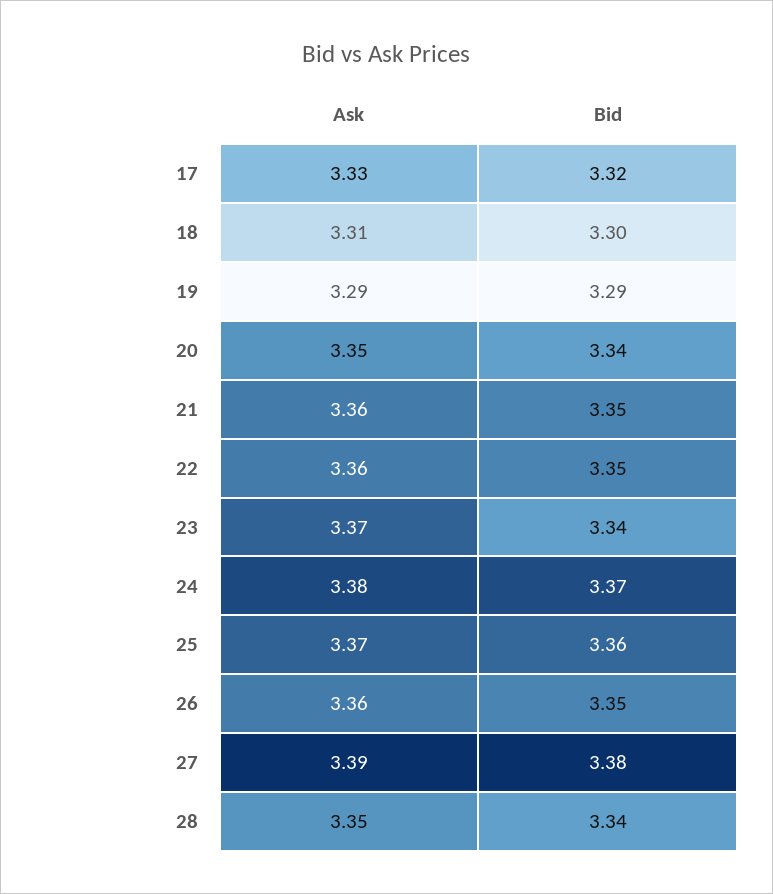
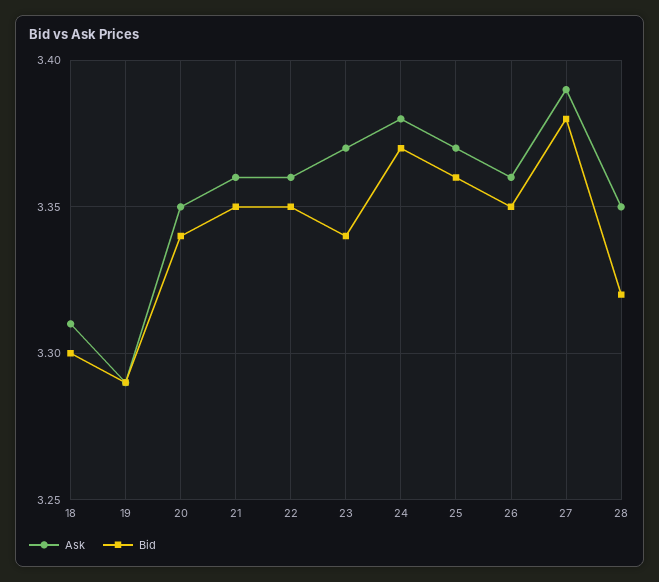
Ask, 17: 3.33 -> none
Bid, 17: 3.32 -> none
Bid, 28: 3.34 -> 3.32

